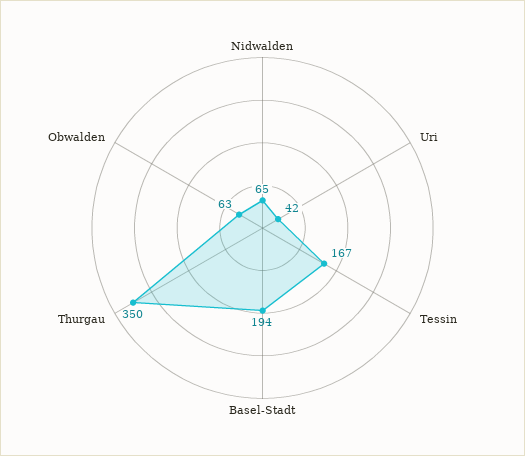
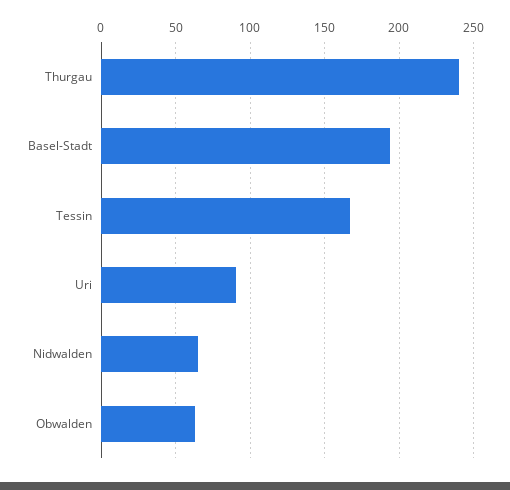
Uri: 42 -> 90
Thurgau: 350 -> 240

